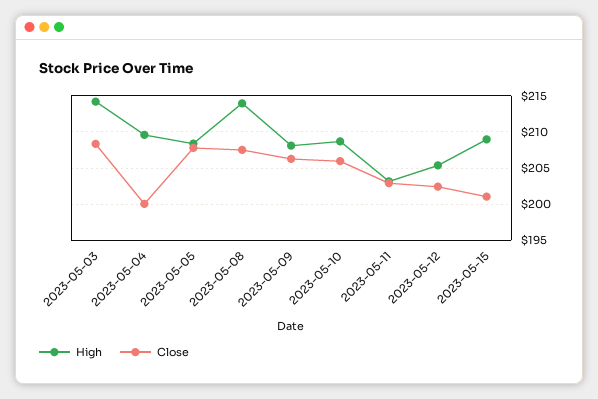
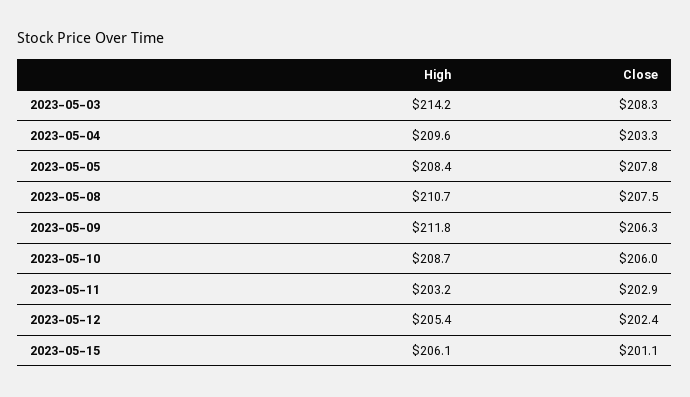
Close, 2023-05-04: 200 -> 203.3
High, 2023-05-08: 214 -> 210.7
High, 2023-05-09: 208 -> 211.8
High, 2023-05-15: 209 -> 206.1

